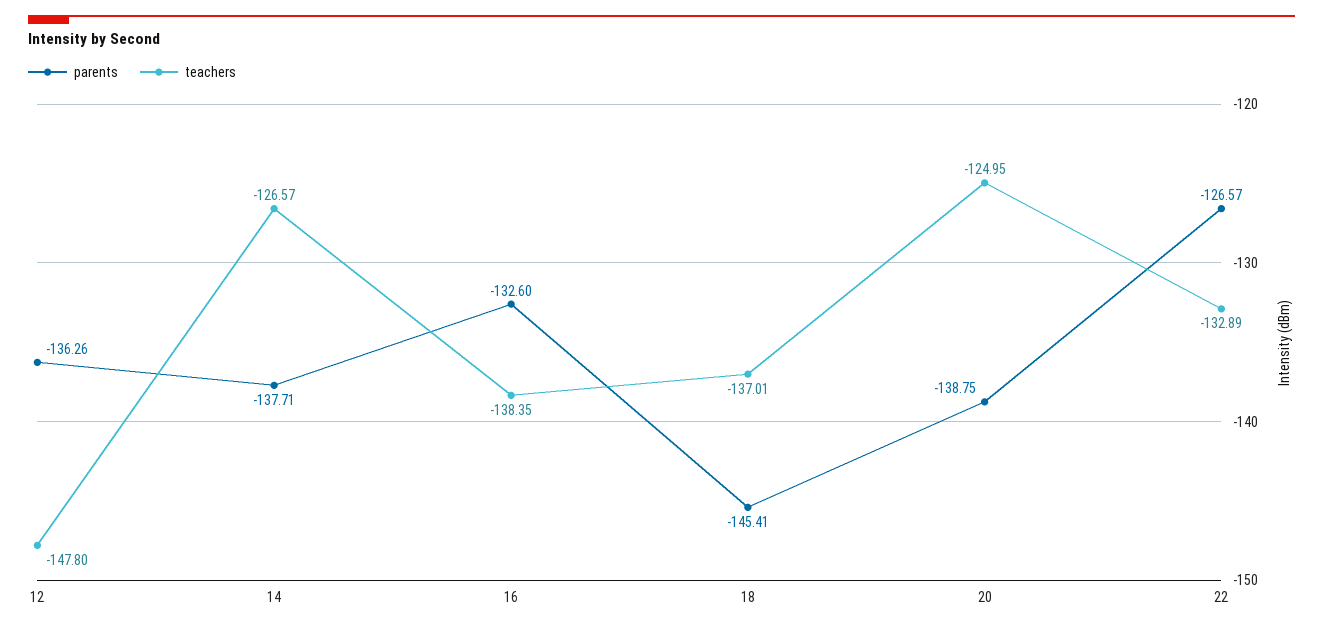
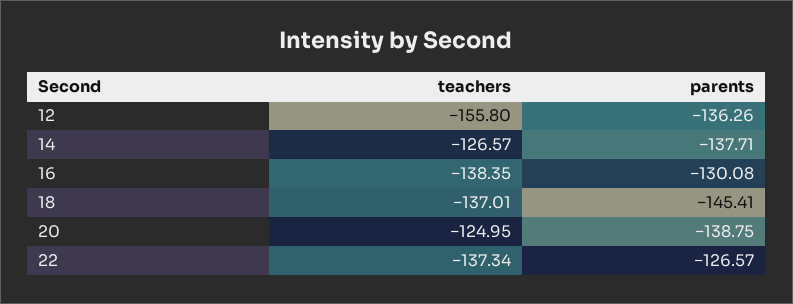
teachers, 12: -147.8 -> -155.8
parents, 16: -132.6 -> -130.08
teachers, 22: -132.89 -> -137.34

